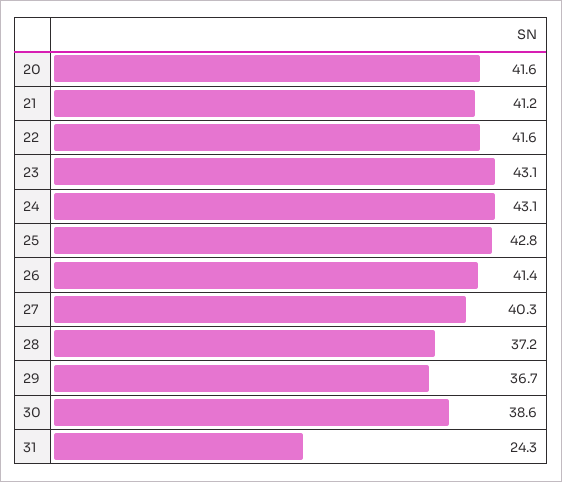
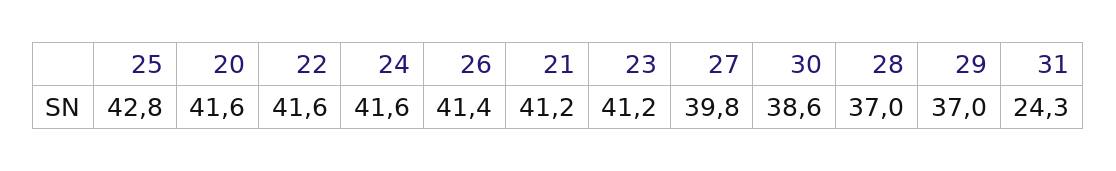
23: 43.1 -> 41.2
24: 43.1 -> 41.6
27: 40.3 -> 39.8
28: 37.2 -> 37
29: 36.7 -> 37

